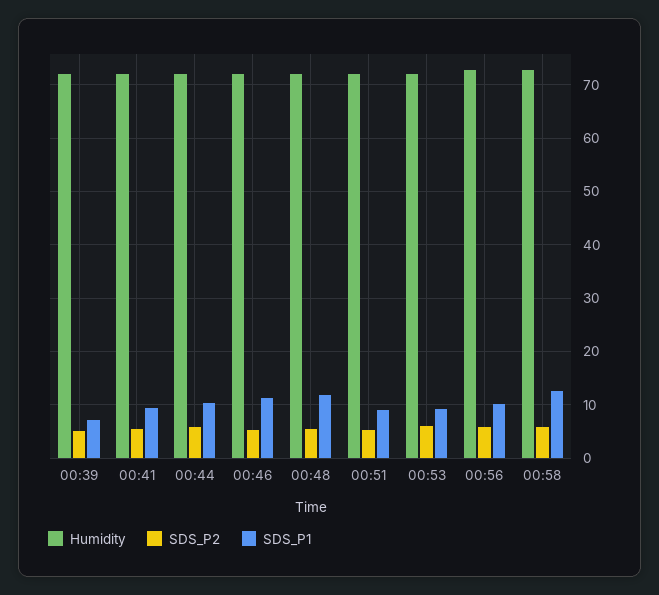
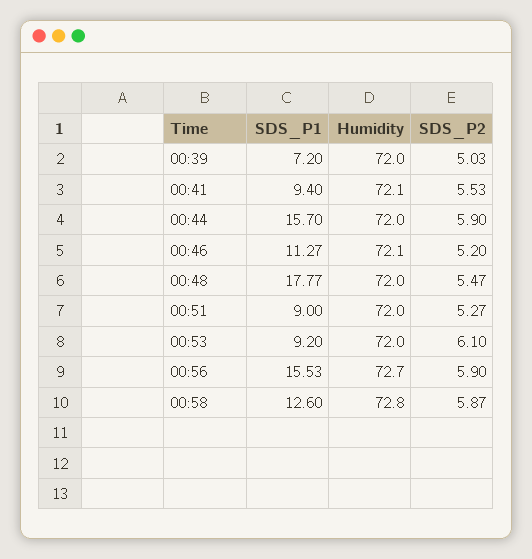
SDS_P1, 00:44: 10 -> 15.7
SDS_P1, 00:48: 12 -> 17.77
SDS_P1, 00:56: 10 -> 15.53

